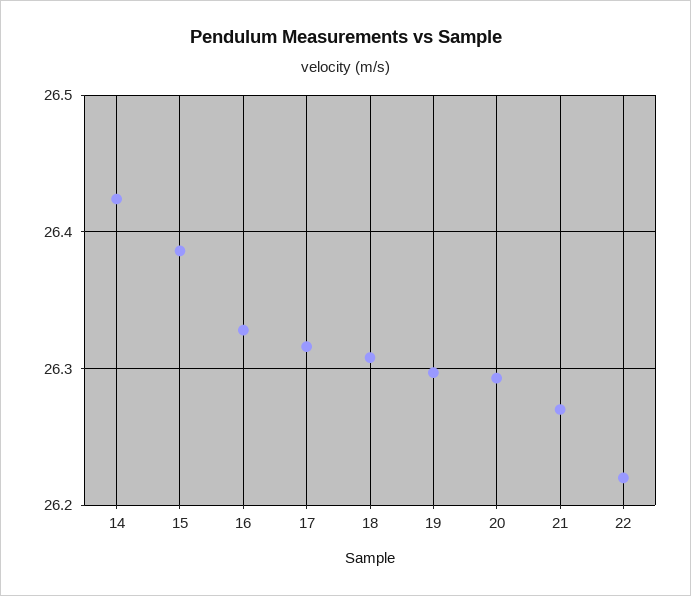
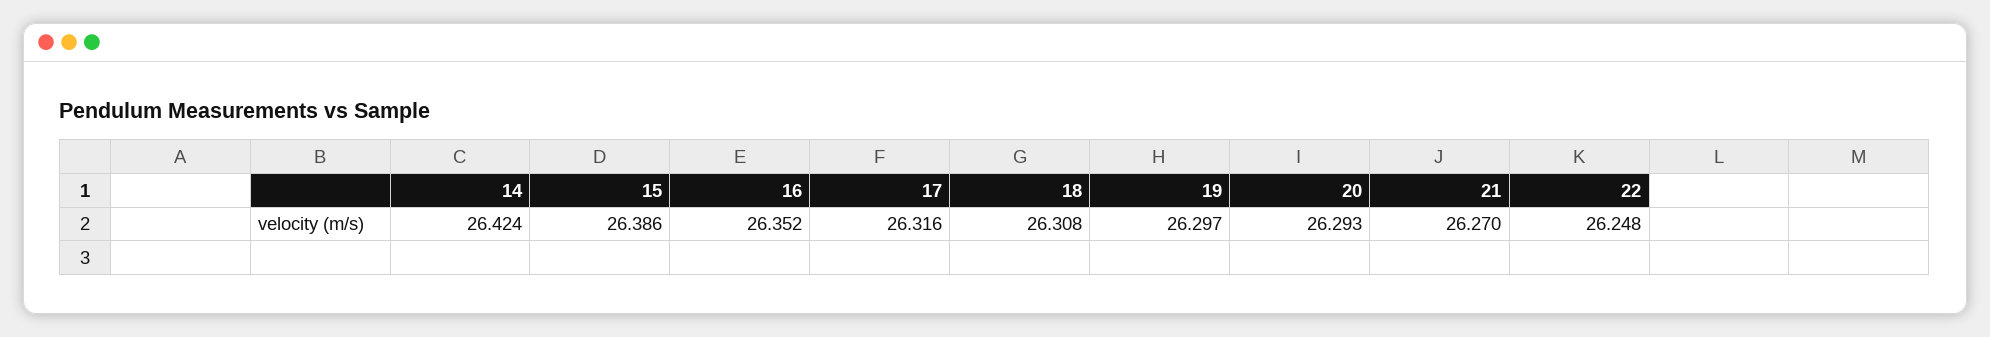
16: 26.33 -> 26.352
22: 26.22 -> 26.248

